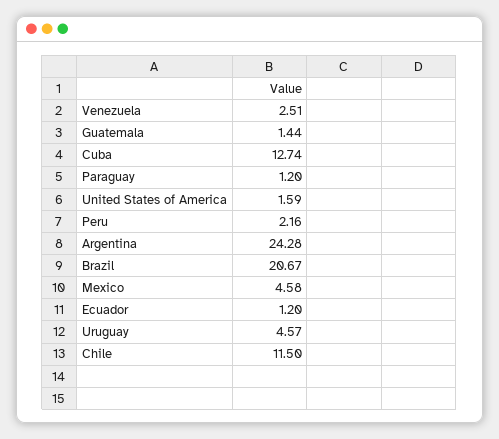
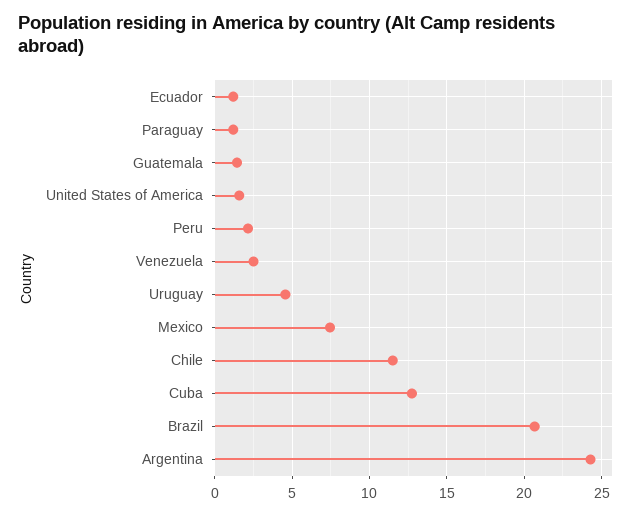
Mexico: 4.58 -> 7.5

